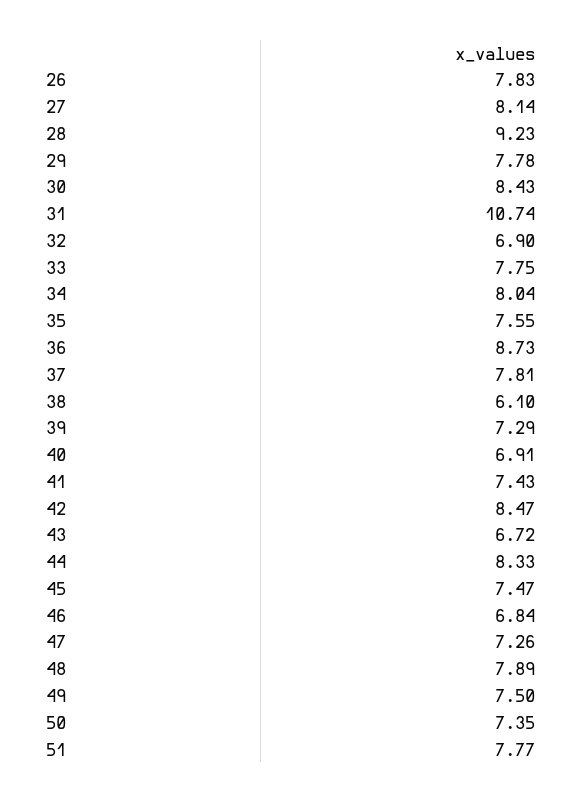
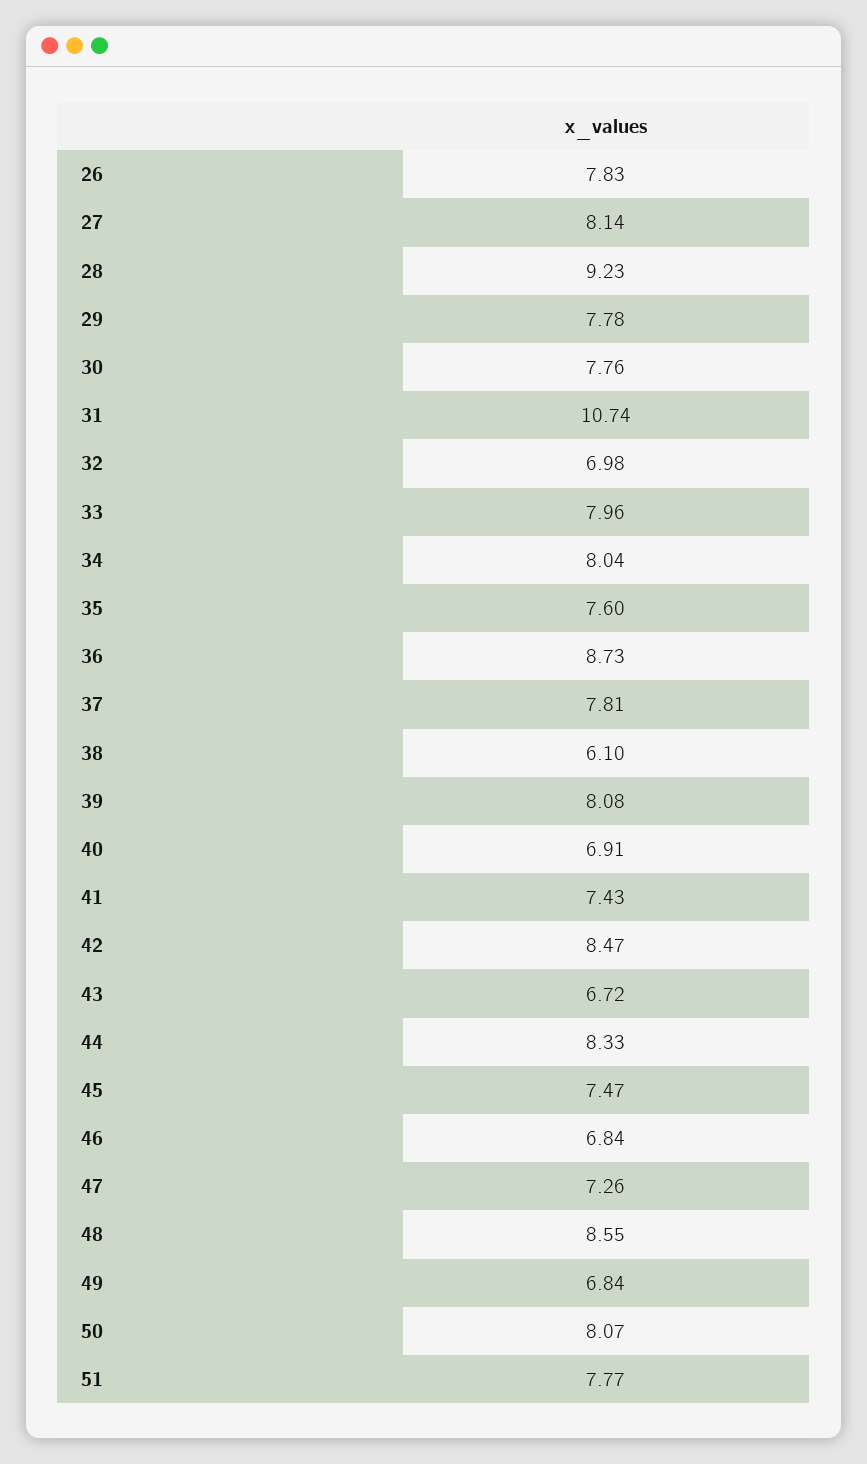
30: 8.43 -> 7.76
32: 6.9 -> 6.98
33: 7.75 -> 7.96
35: 7.55 -> 7.6
39: 7.29 -> 8.08
48: 7.89 -> 8.55
49: 7.5 -> 6.84
50: 7.35 -> 8.07

